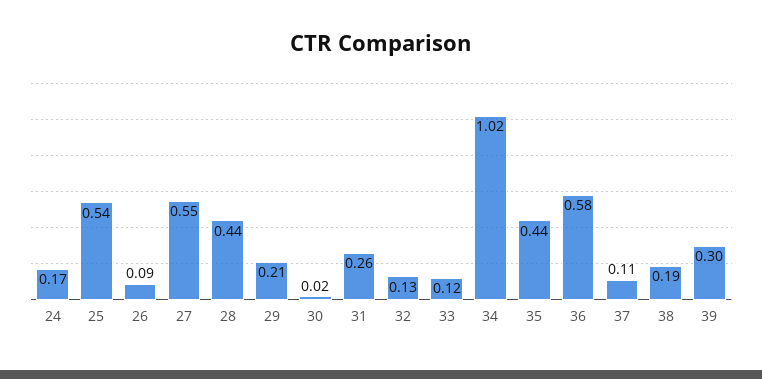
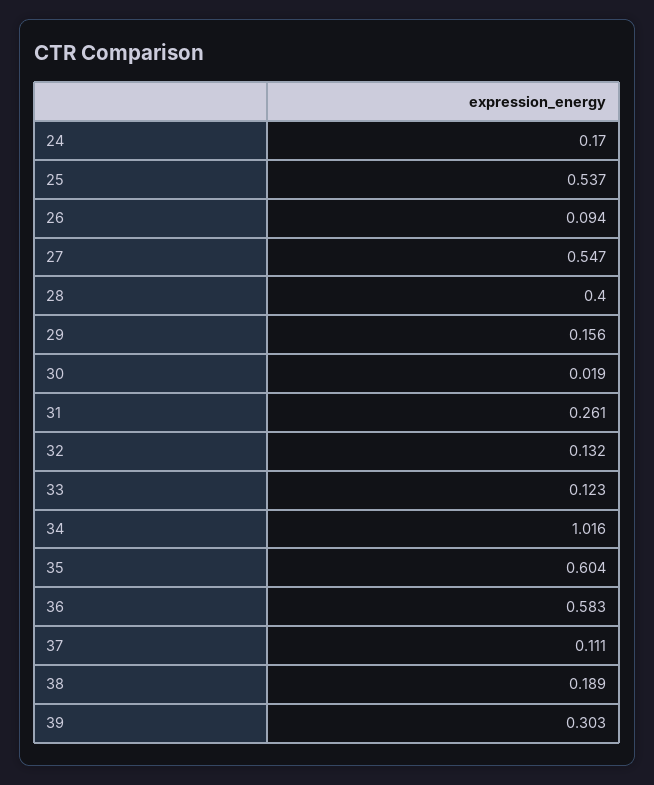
28: 0.44 -> 0.4
29: 0.21 -> 0.156
35: 0.44 -> 0.604

